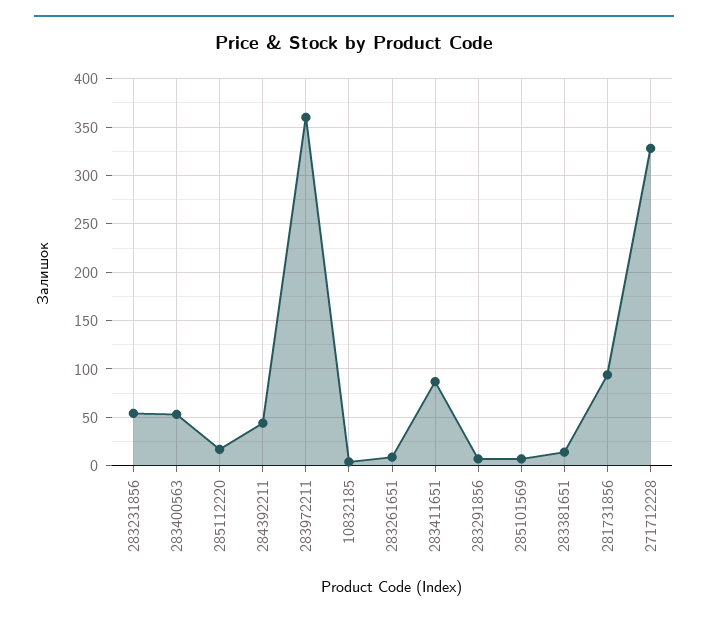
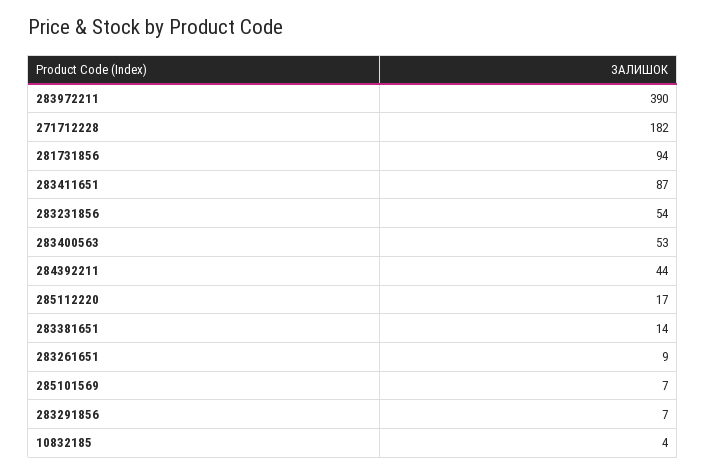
283972211: 360 -> 390
271712228: 330 -> 182

